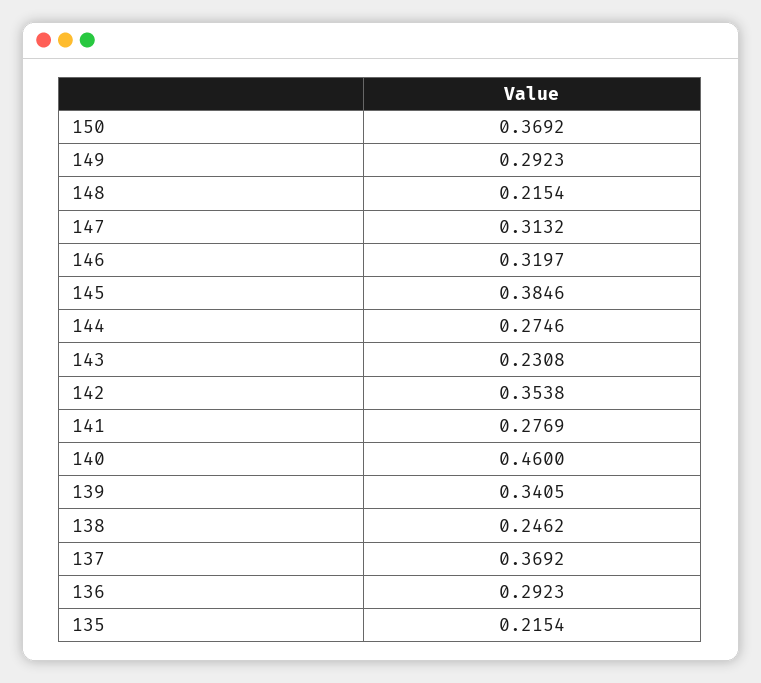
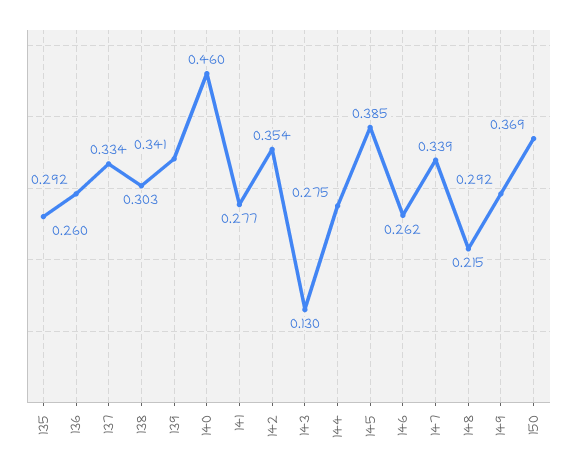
147: 0.3132 -> 0.339
146: 0.3197 -> 0.262
143: 0.2308 -> 0.13
138: 0.2462 -> 0.303
137: 0.3692 -> 0.334
135: 0.2154 -> 0.26

